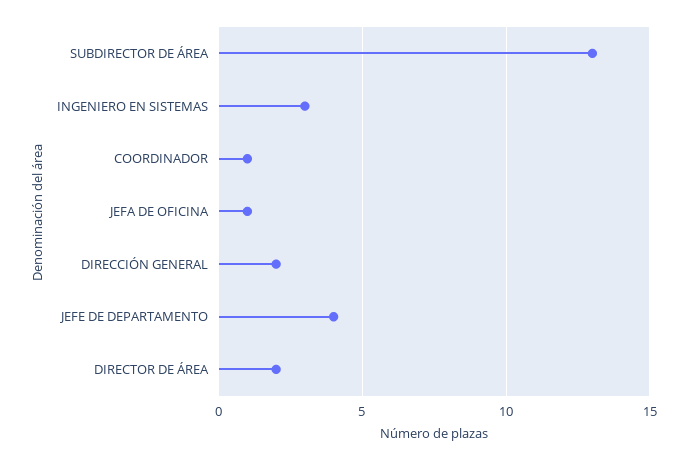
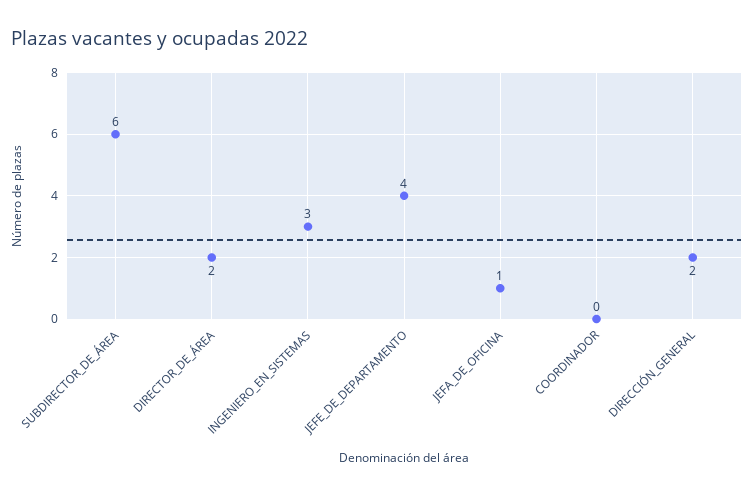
SUBDIRECTOR DE ÁREA: 13 -> 6
COORDINADOR: 1 -> 0

